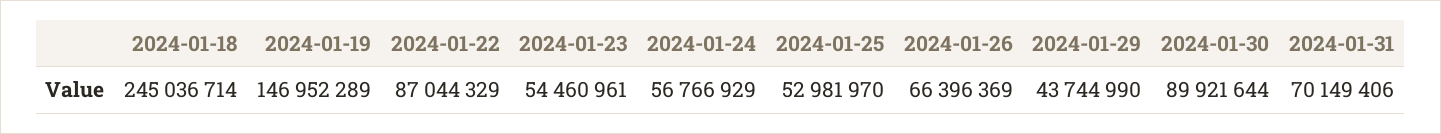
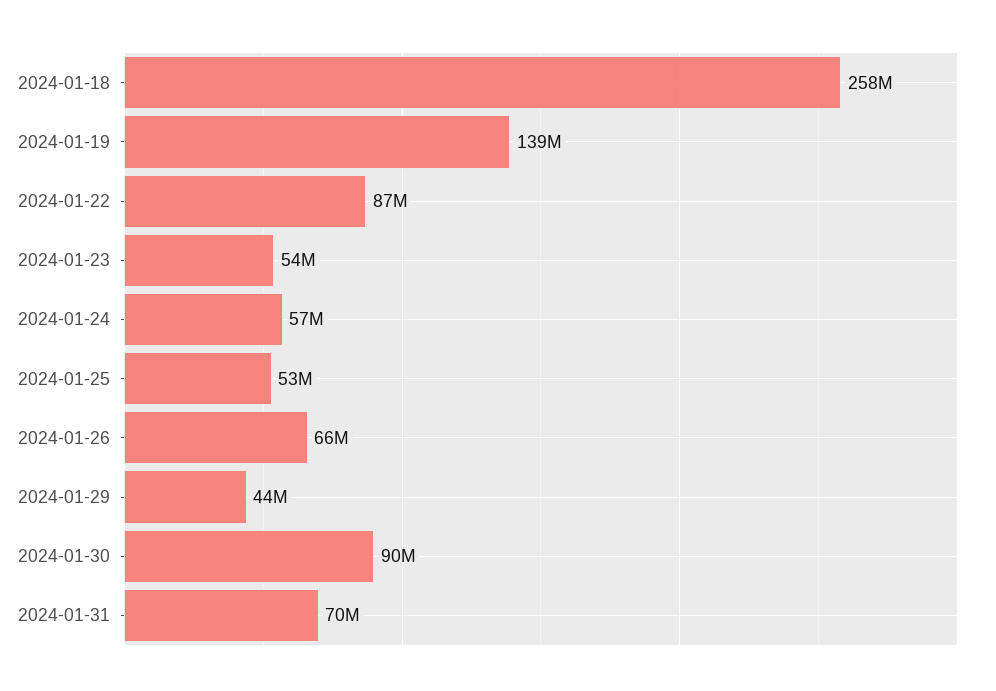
2024-01-18: 245036714 -> 258000000
2024-01-19: 146952289 -> 139000000

